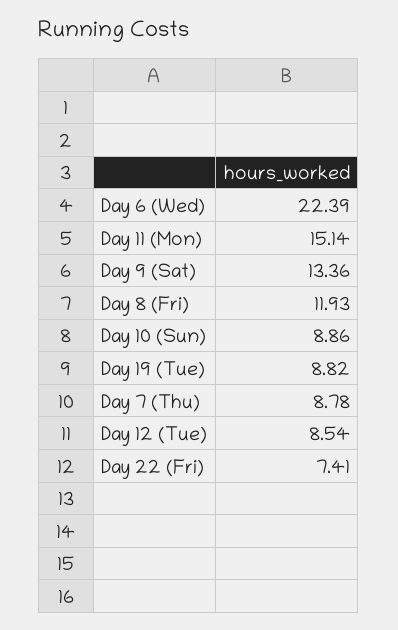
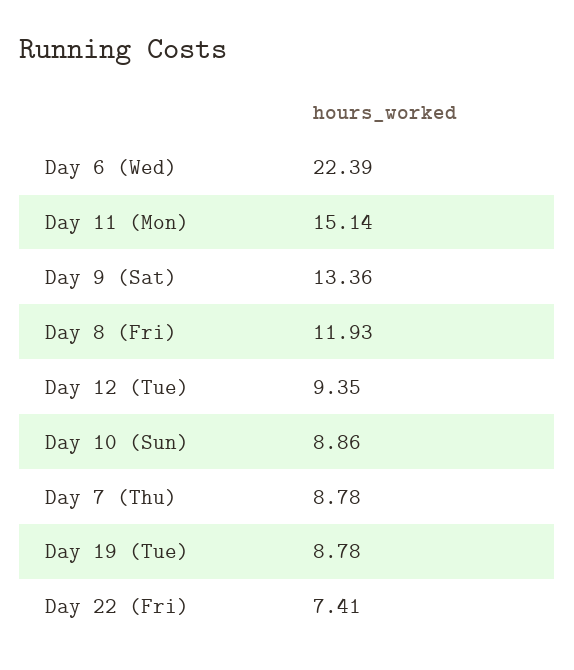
Day 19 (Tue): 8.82 -> 8.78
Day 12 (Tue): 8.54 -> 9.35

